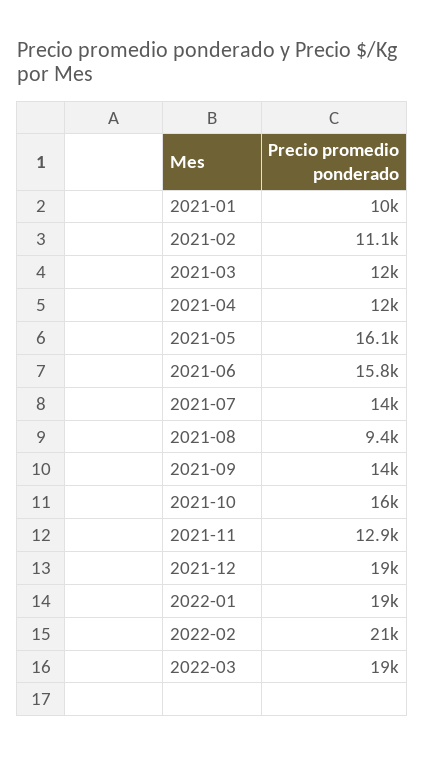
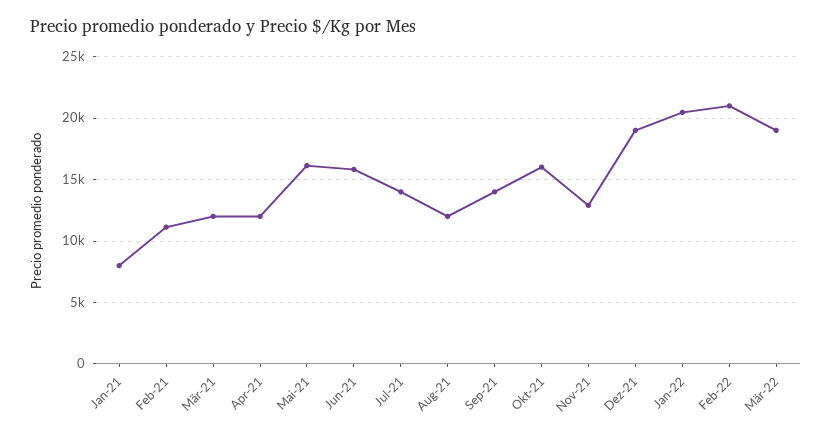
2021-01: 10000 -> 8000
2021-08: 9400 -> 12000
2022-01: 19000 -> 20500

